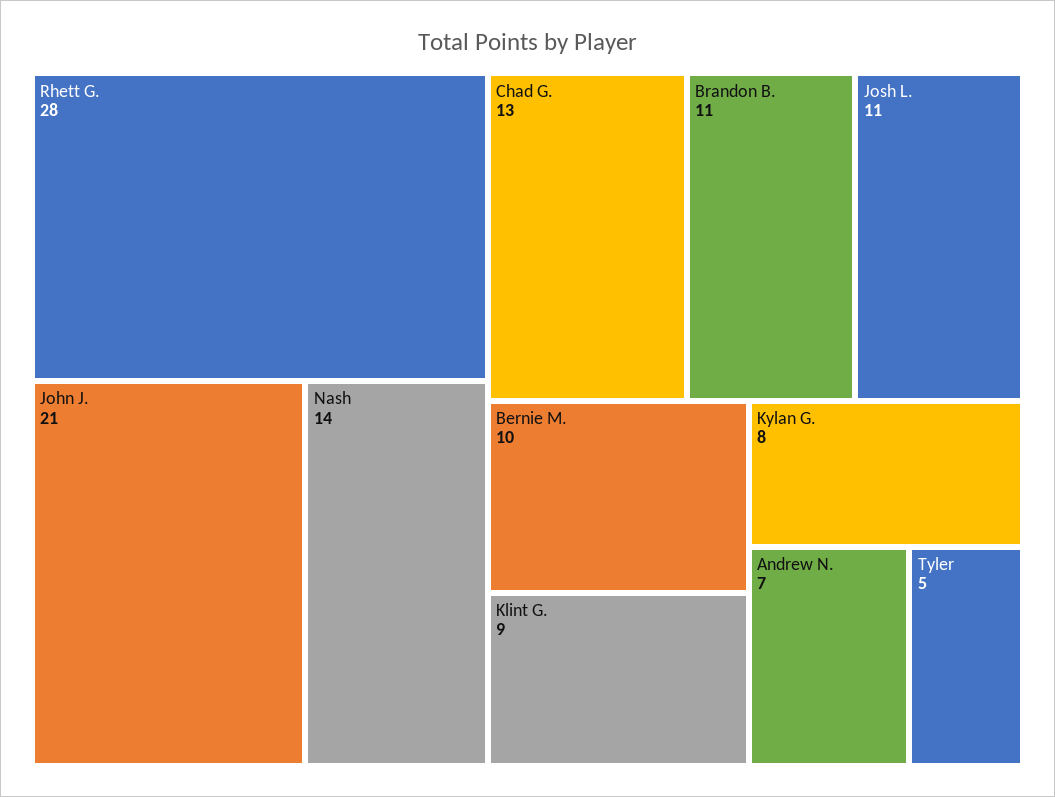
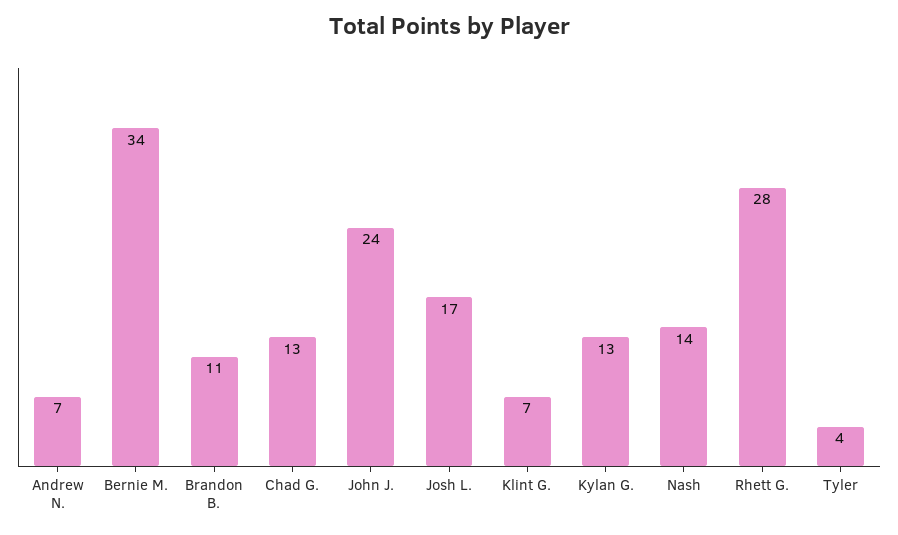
John J.: 21 -> 24
Josh L.: 11 -> 17
Bernie M.: 10 -> 34
Klint G.: 9 -> 7
Kylan G.: 8 -> 13
Tyler: 5 -> 4

